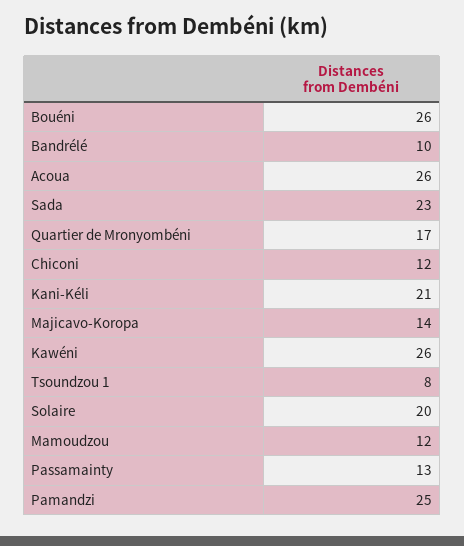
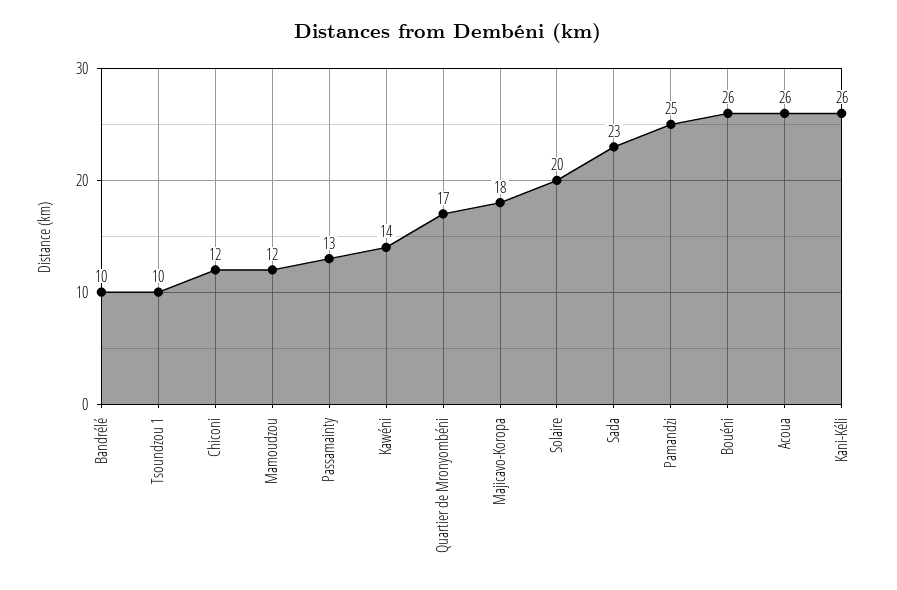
Kani-Kéli: 21 -> 26
Majicavo-Koropa: 14 -> 18
Kawéni: 26 -> 14
Tsoundzou 1: 8 -> 10

